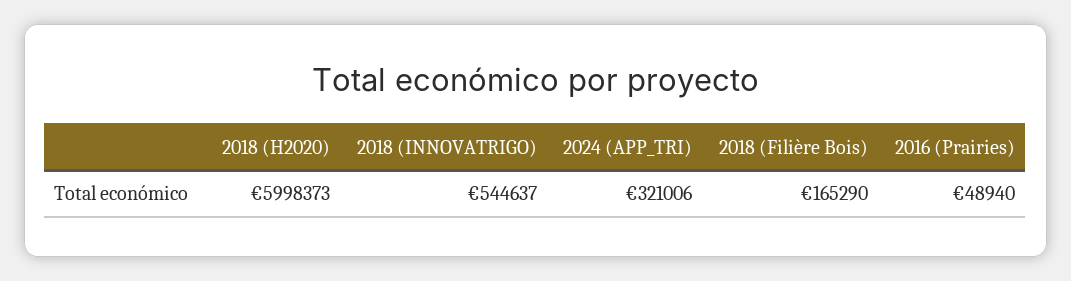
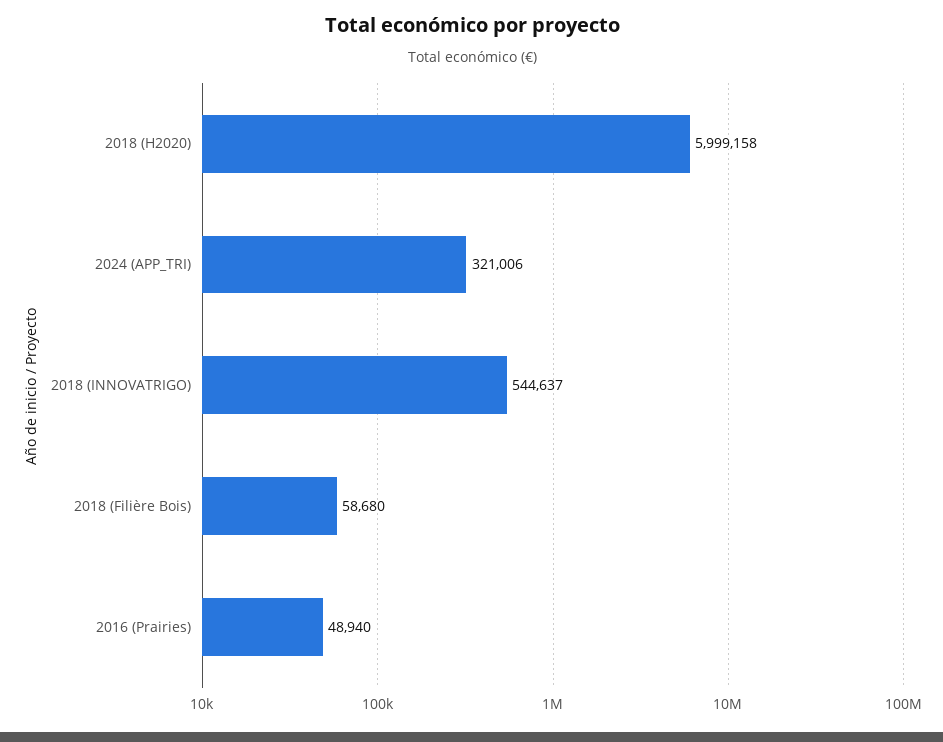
2018 (H2020): 5998373 -> 5999158
2018 (Filière Bois): 165290 -> 58680

